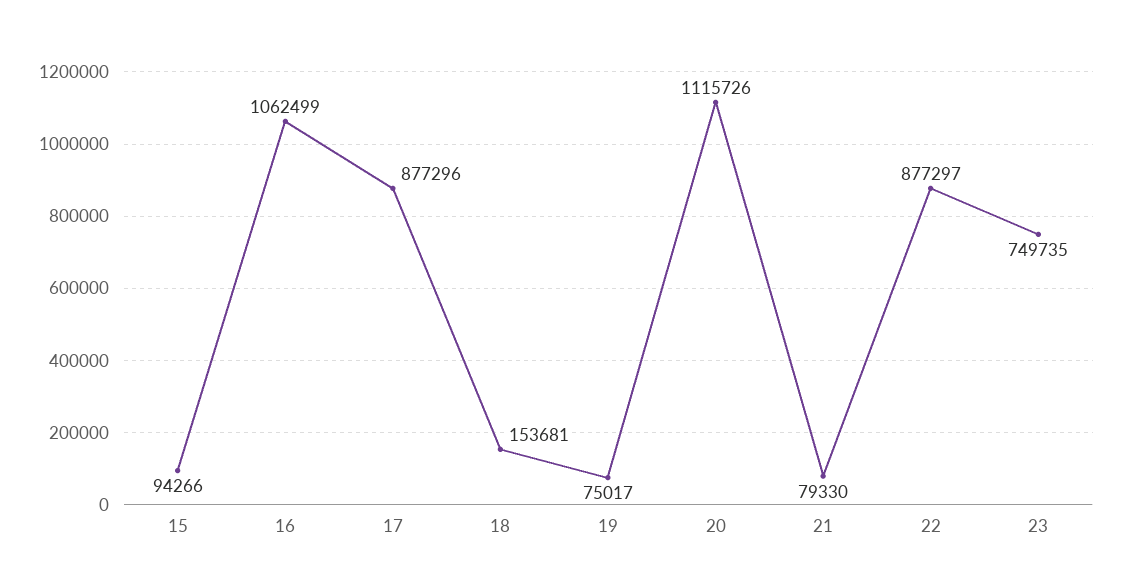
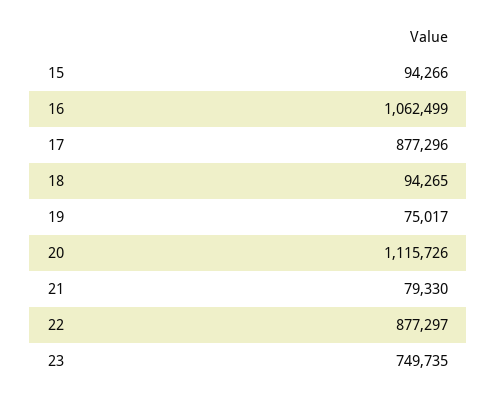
18: 153681 -> 94265

